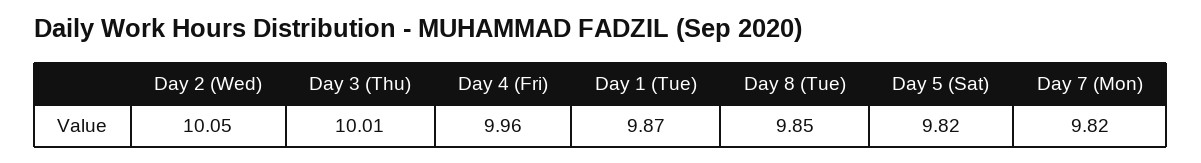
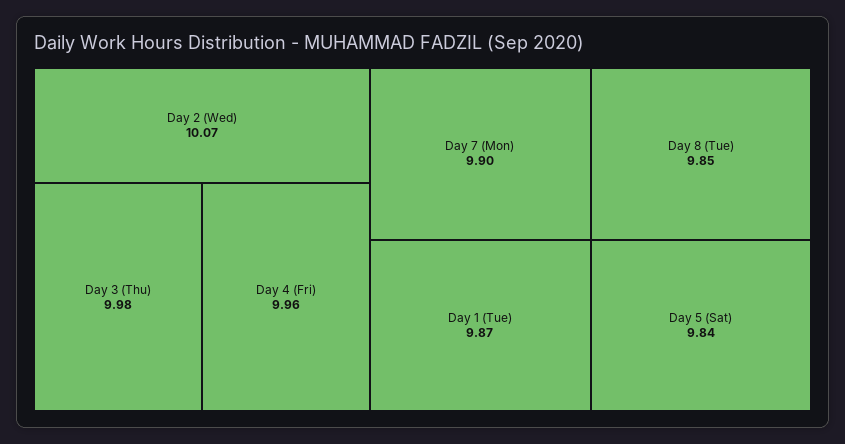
Day 2 (Wed): 10.05 -> 10.07
Day 3 (Thu): 10.01 -> 9.98
Day 5 (Sat): 9.82 -> 9.84
Day 7 (Mon): 9.82 -> 9.9

